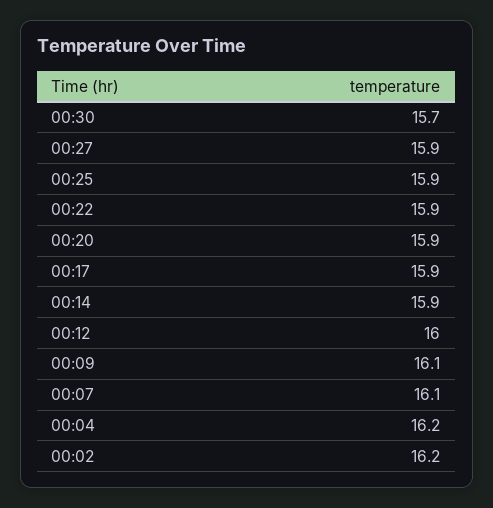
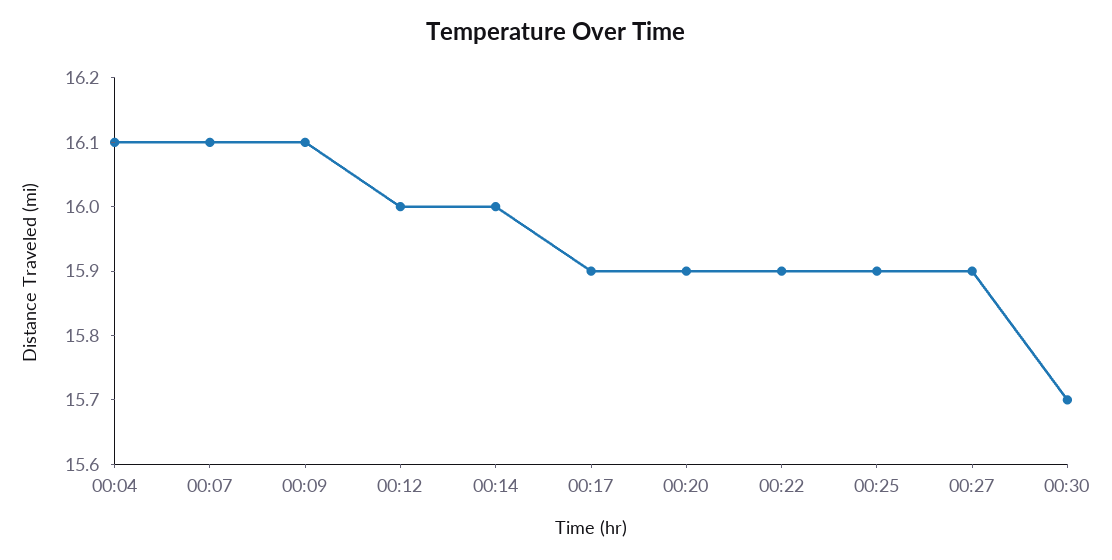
00:14: 15.9 -> 16
00:04: 16.2 -> 16.1
00:02: 16.2 -> none

